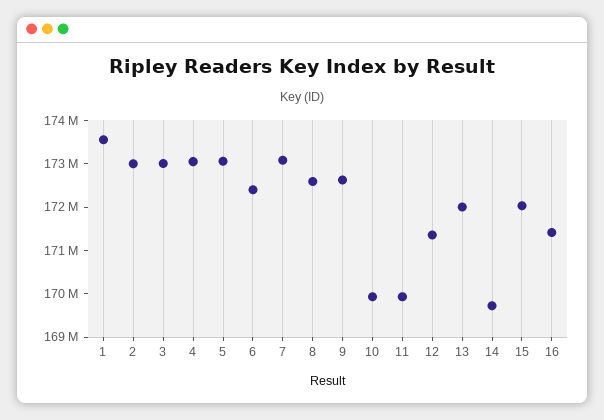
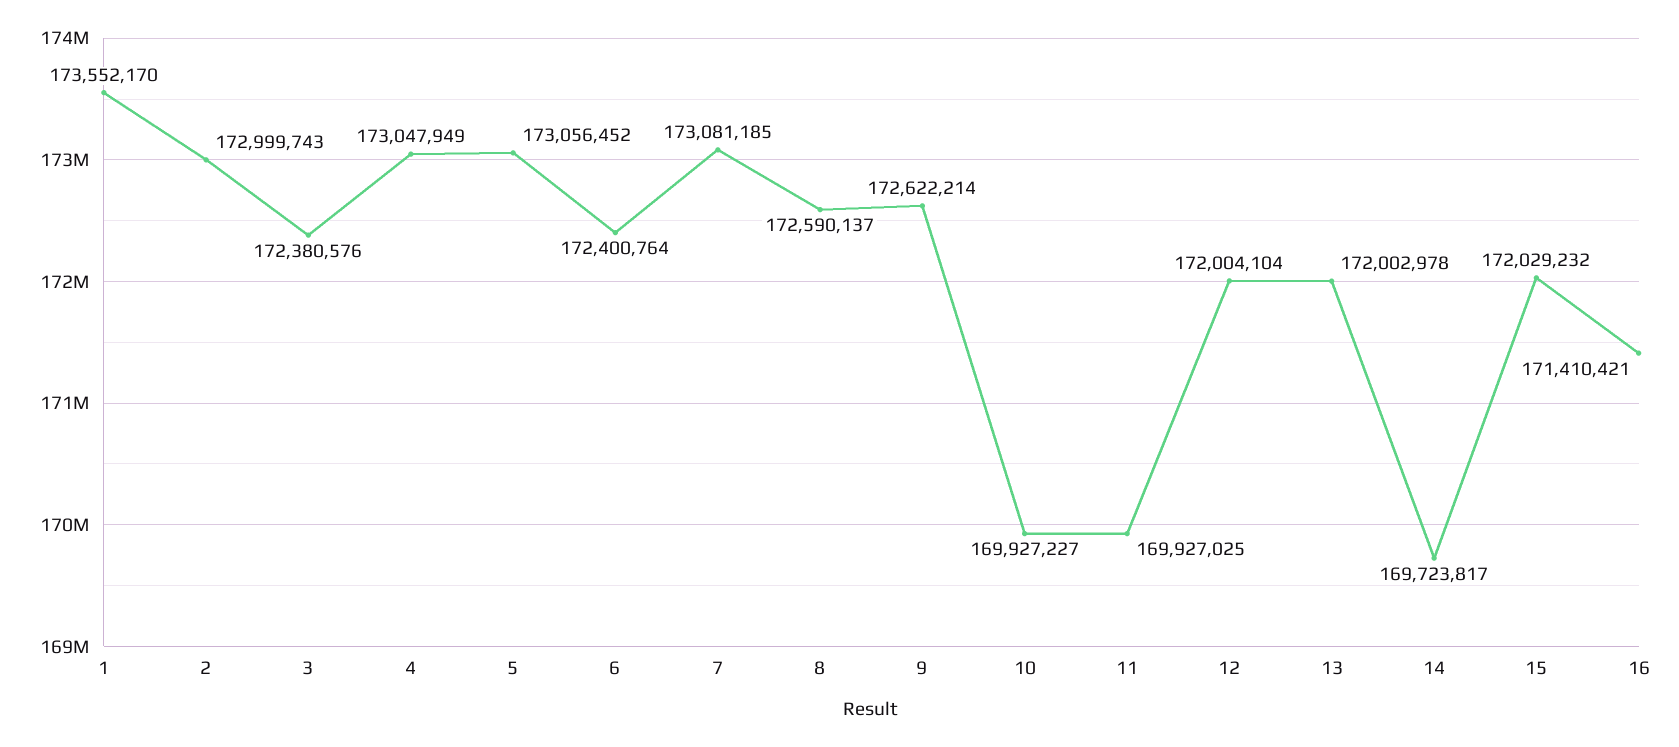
3: 173000000 -> 172380576
12: 171400000 -> 172004104

